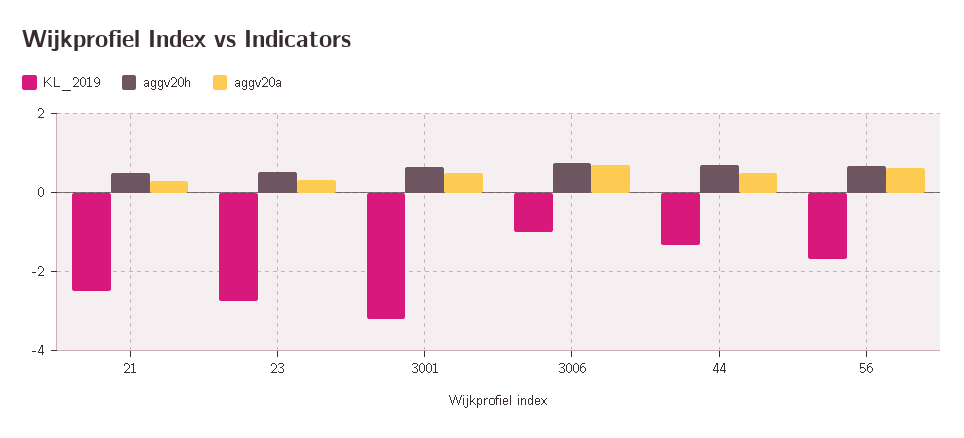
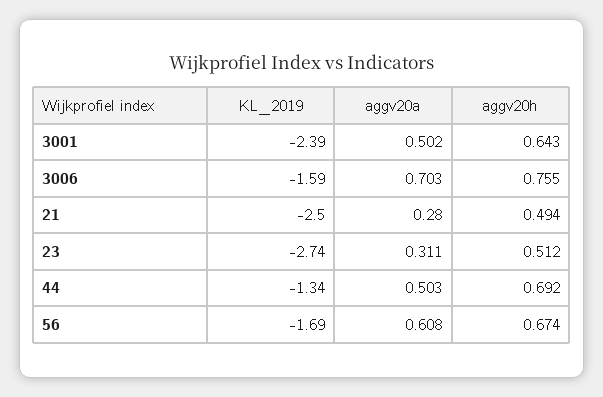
KL_2019, 3001: -3.2 -> -2.39
KL_2019, 3006: -1 -> -1.59

